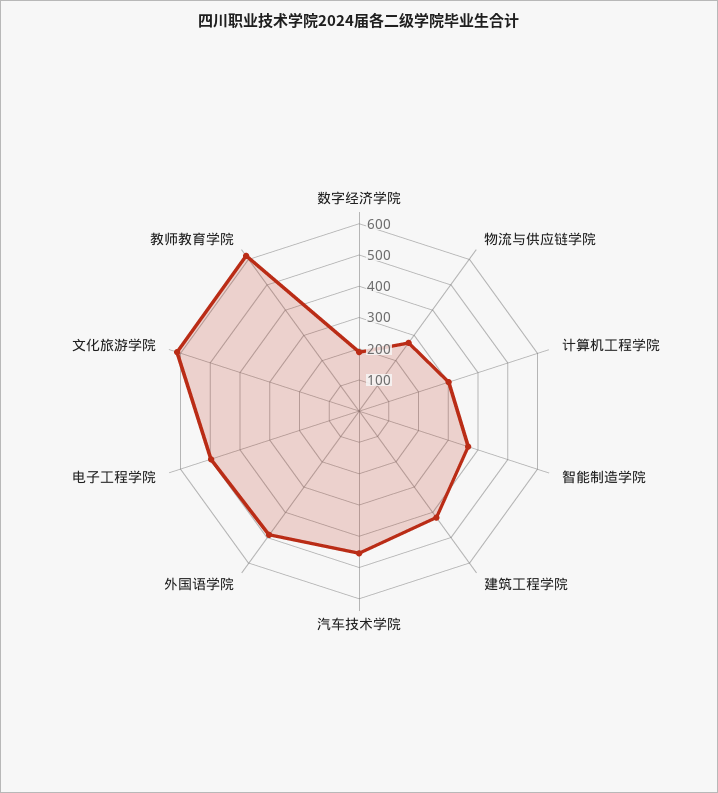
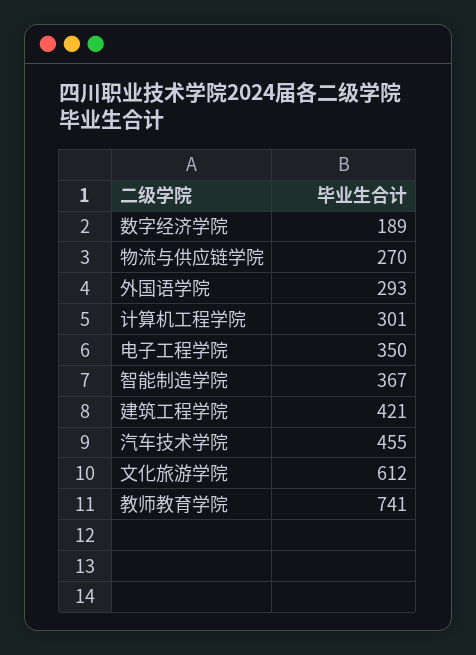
外国语学院: 500 -> 293
电子工程学院: 500 -> 350
教师教育学院: 600 -> 741

